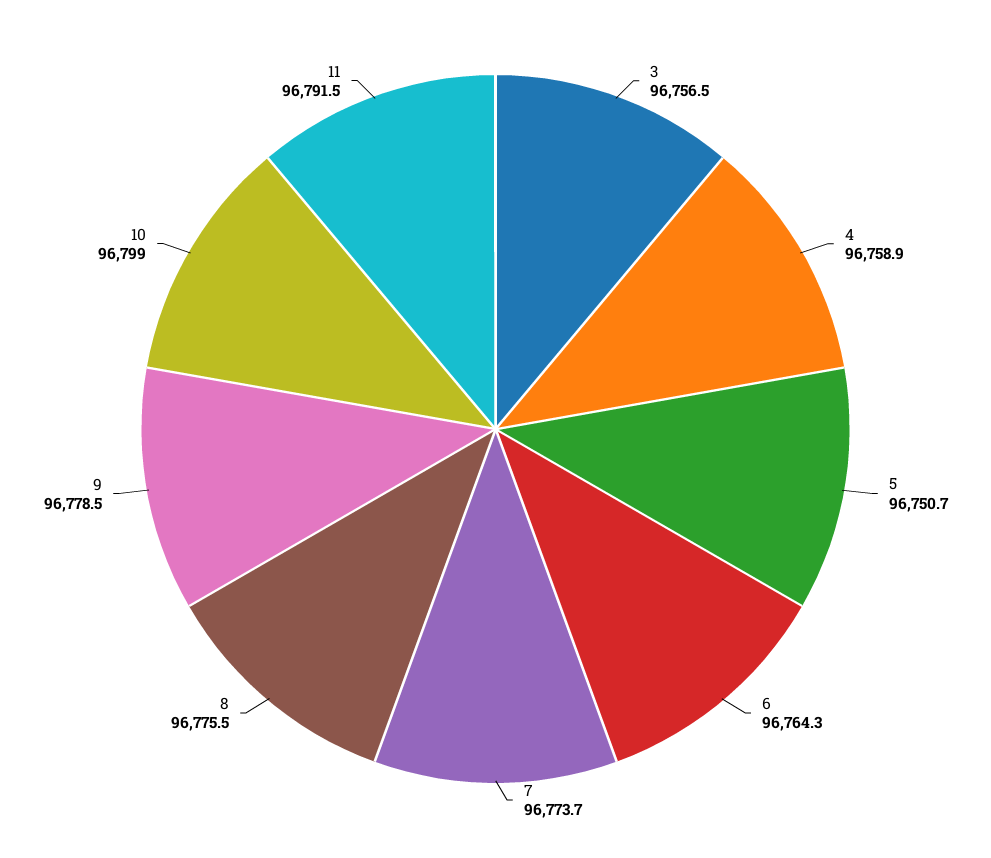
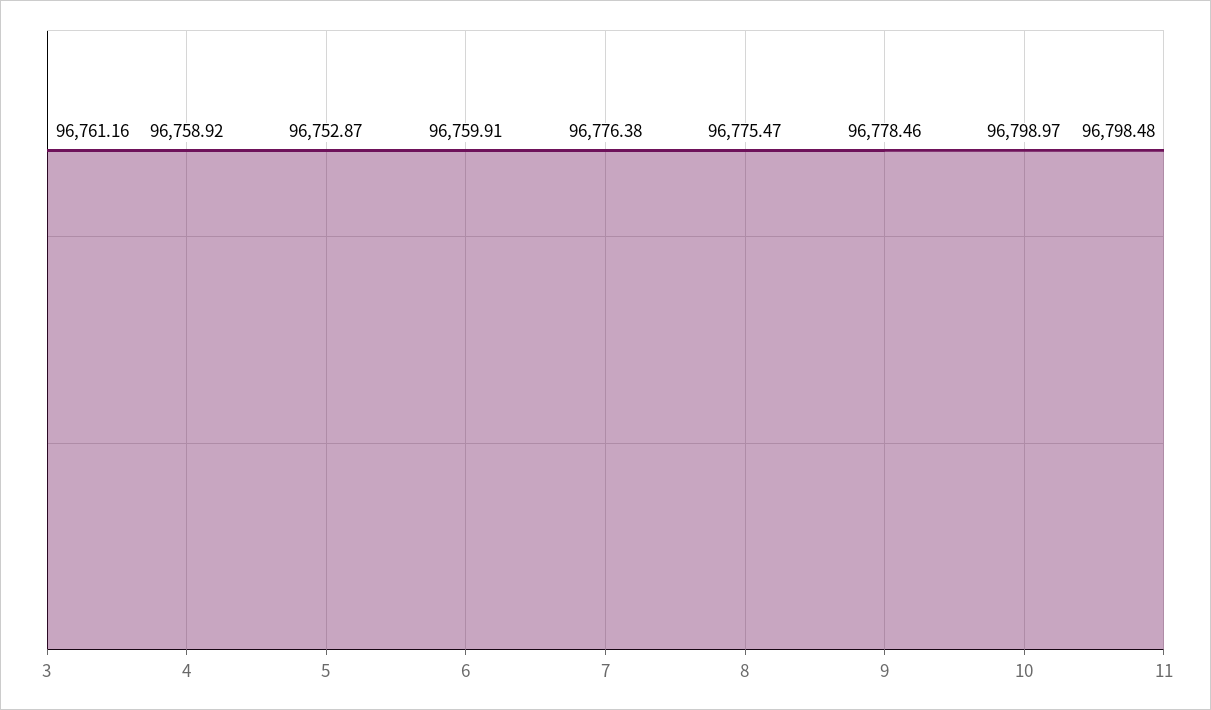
3: 96756.5 -> 96761.16
5: 96750.7 -> 96752.87
6: 96764.3 -> 96759.91
7: 96773.7 -> 96776.38
11: 96791.5 -> 96798.48

